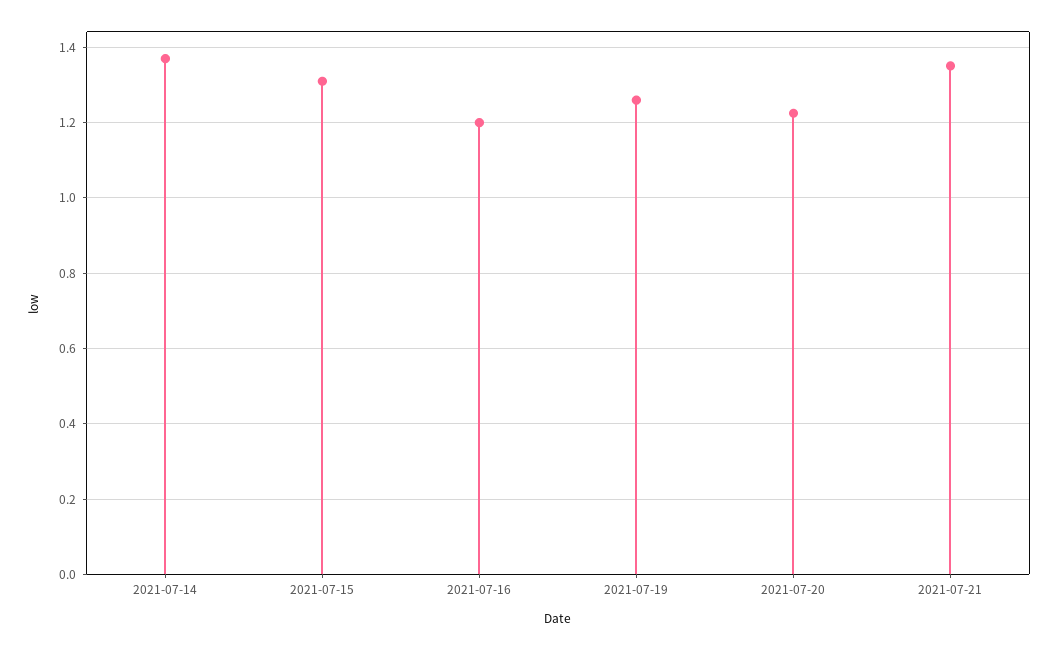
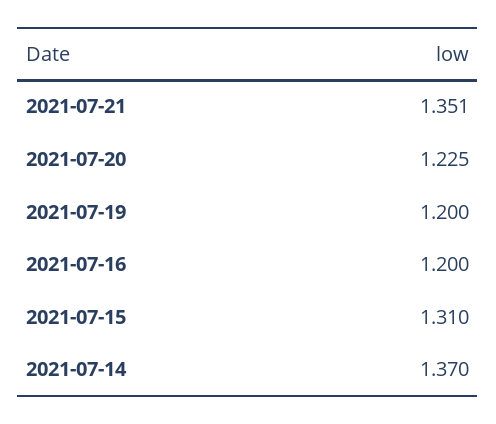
2021-07-19: 1.26 -> 1.2

